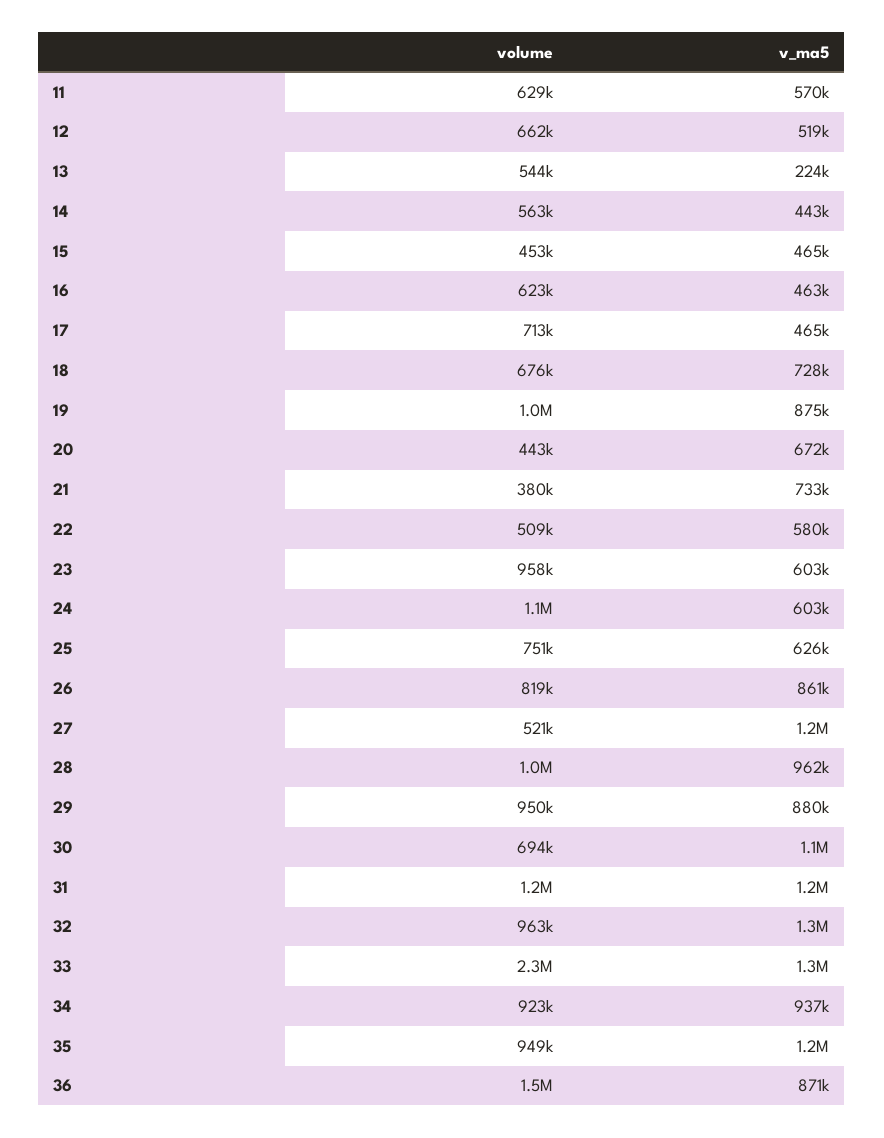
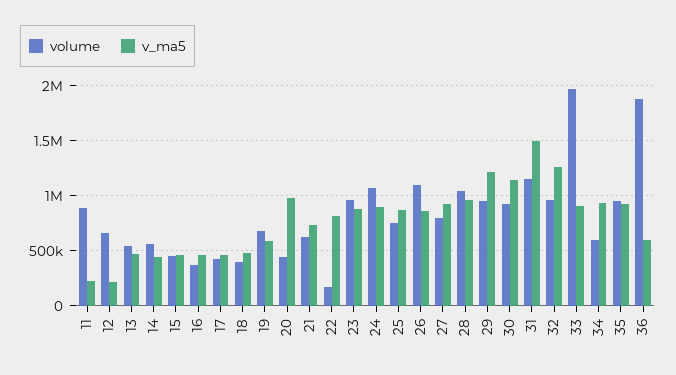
volume, 11: 629000 -> 900000
v_ma5, 11: 570000 -> 200000
v_ma5, 12: 519000 -> 200000
v_ma5, 13: 224000 -> 500000
volume, 16: 623000 -> 400000
volume, 17: 713000 -> 400000
volume, 18: 676000 -> 400000
v_ma5, 18: 728000 -> 500000
volume, 19: 1000000 -> 700000
v_ma5, 19: 875000 -> 600000
v_ma5, 20: 672000 -> 1000000
volume, 21: 380000 -> 600000
volume, 22: 509000 -> 200000
v_ma5, 22: 580000 -> 800000
v_ma5, 23: 603000 -> 900000
v_ma5, 24: 603000 -> 900000
v_ma5, 25: 626000 -> 900000
volume, 26: 819000 -> 1100000
volume, 27: 521000 -> 800000
v_ma5, 27: 1200000 -> 900000
v_ma5, 29: 880000 -> 1200000
volume, 30: 694000 -> 900000
v_ma5, 31: 1200000 -> 1500000
volume, 33: 2300000 -> 2000000
v_ma5, 33: 1300000 -> 900000
volume, 34: 923000 -> 600000
v_ma5, 35: 1200000 -> 900000
volume, 36: 1500000 -> 1900000
v_ma5, 36: 871000 -> 600000

